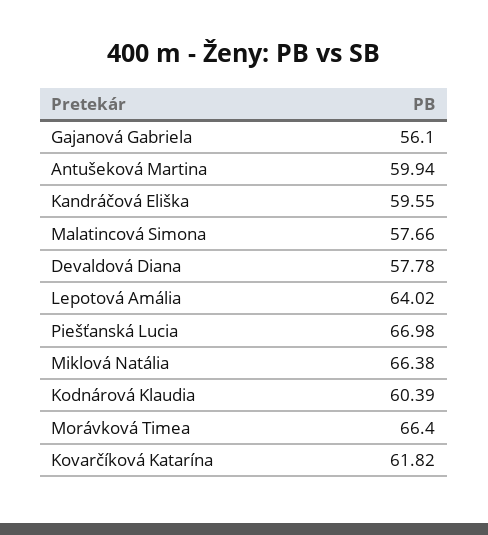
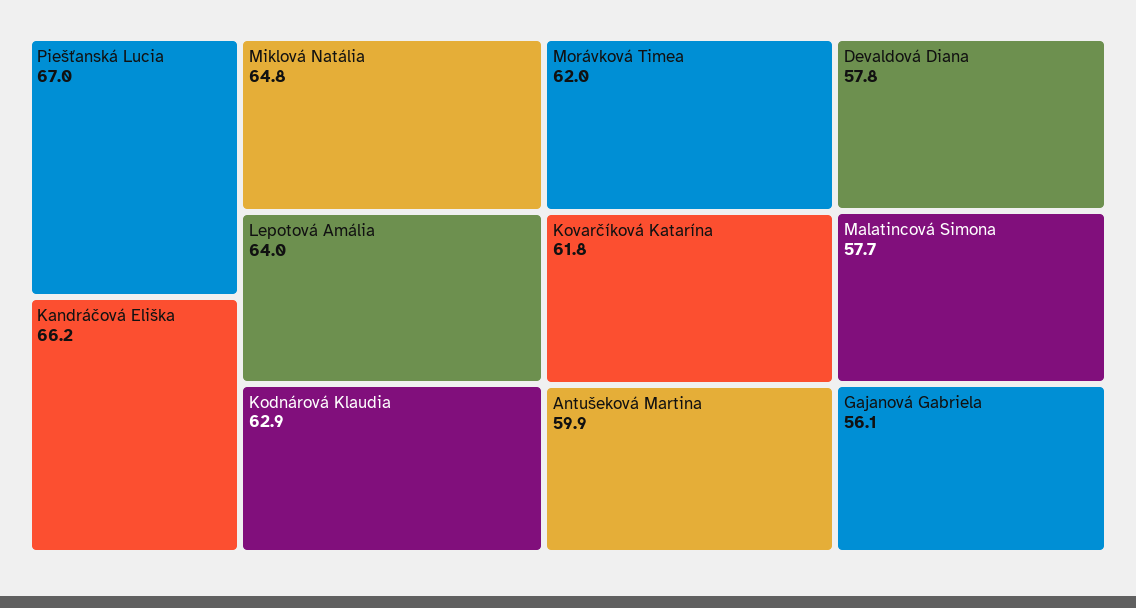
Kandráčová Eliška: 59.55 -> 66.2
Miklová Natália: 66.38 -> 64.8
Kodnárová Klaudia: 60.39 -> 62.9
Morávková Timea: 66.4 -> 62

